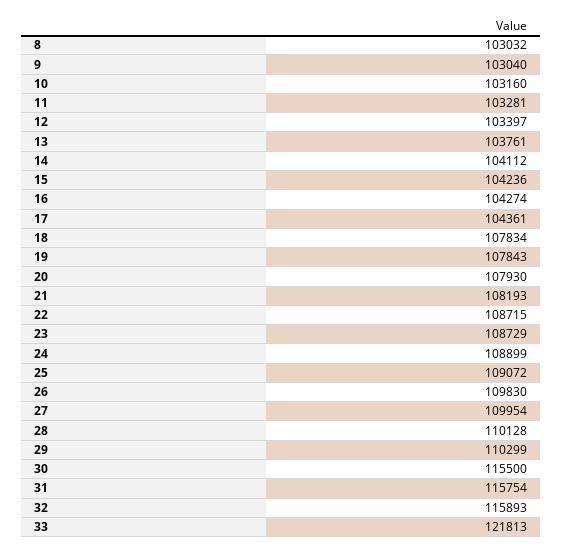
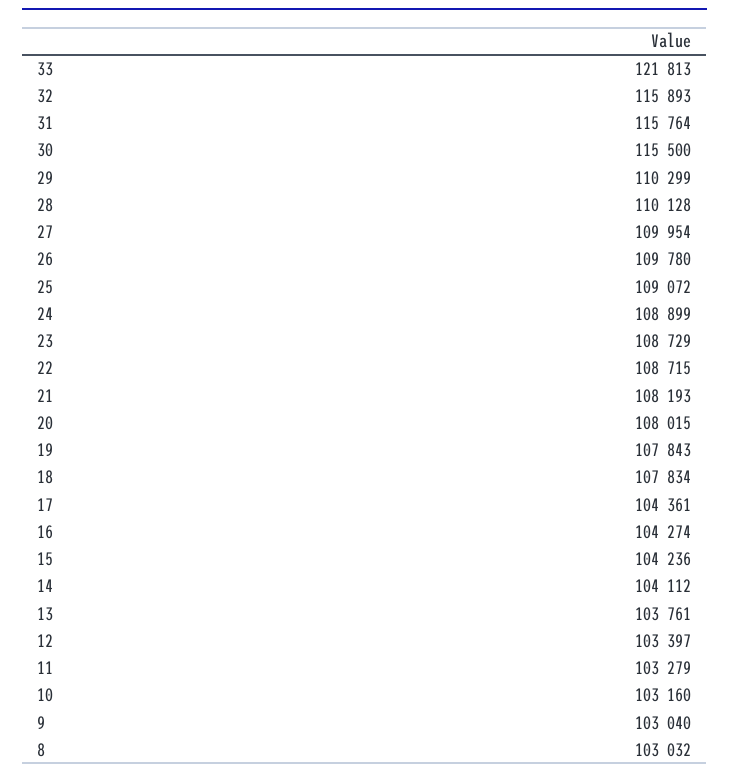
11: 103281 -> 103279
20: 107930 -> 108015
26: 109830 -> 109780
31: 115754 -> 115764

